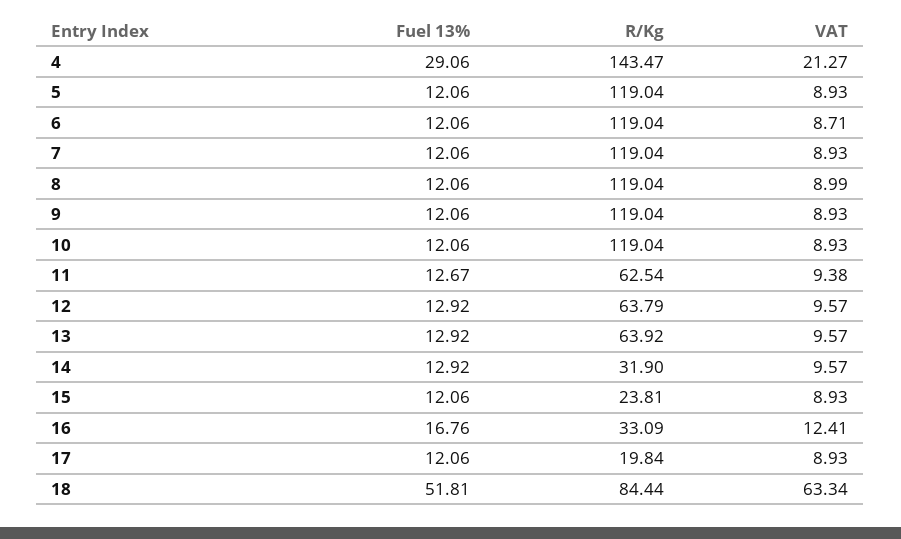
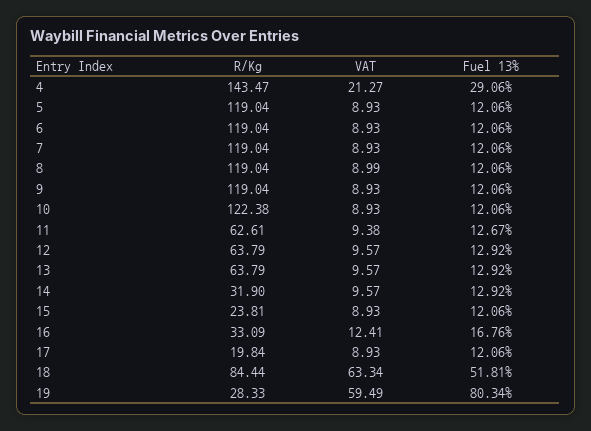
VAT, 6: 8.71 -> 8.93
R/Kg, 10: 119.04 -> 122.38
R/Kg, 11: 62.54 -> 62.61
R/Kg, 13: 63.92 -> 63.79
R/Kg, 19: none -> 28.33
VAT, 19: none -> 59.49
Fuel 13%, 19: none -> 80.34

